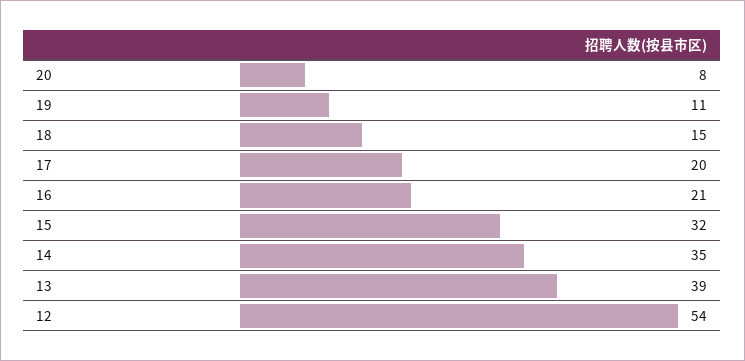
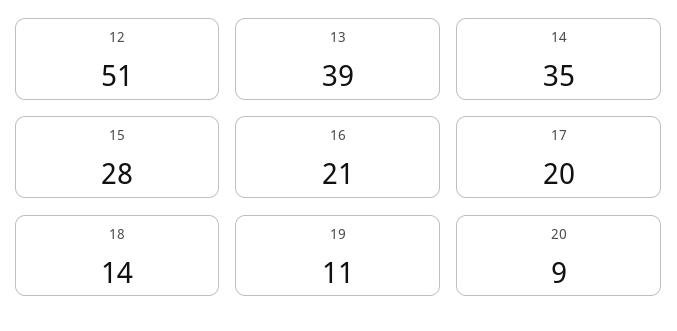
20: 8 -> 9
18: 15 -> 14
15: 32 -> 28
12: 54 -> 51

